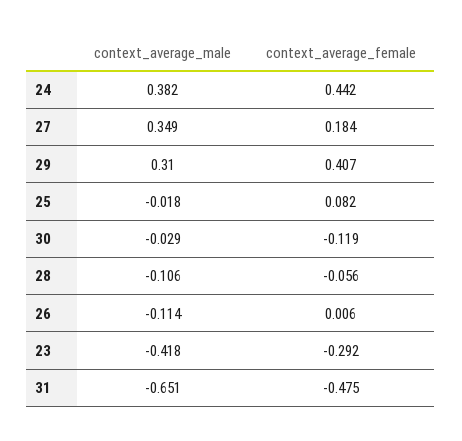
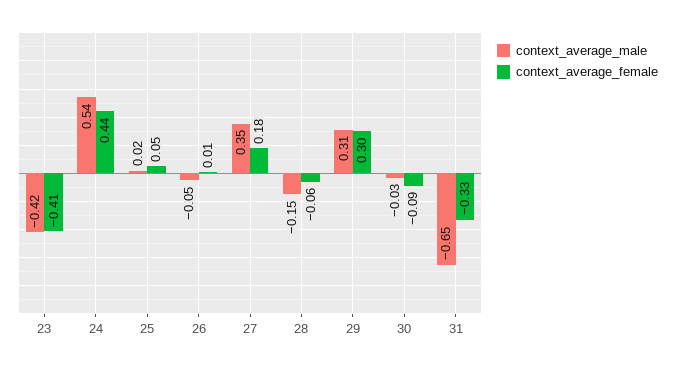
context_average_male, 24: 0.382 -> 0.54
context_average_female, 29: 0.407 -> 0.3
context_average_male, 25: -0.018 -> 0.02
context_average_female, 25: 0.082 -> 0.05
context_average_female, 30: -0.119 -> -0.09
context_average_male, 28: -0.106 -> -0.15
context_average_male, 26: -0.114 -> -0.05
context_average_female, 23: -0.292 -> -0.41
context_average_female, 31: -0.475 -> -0.33

